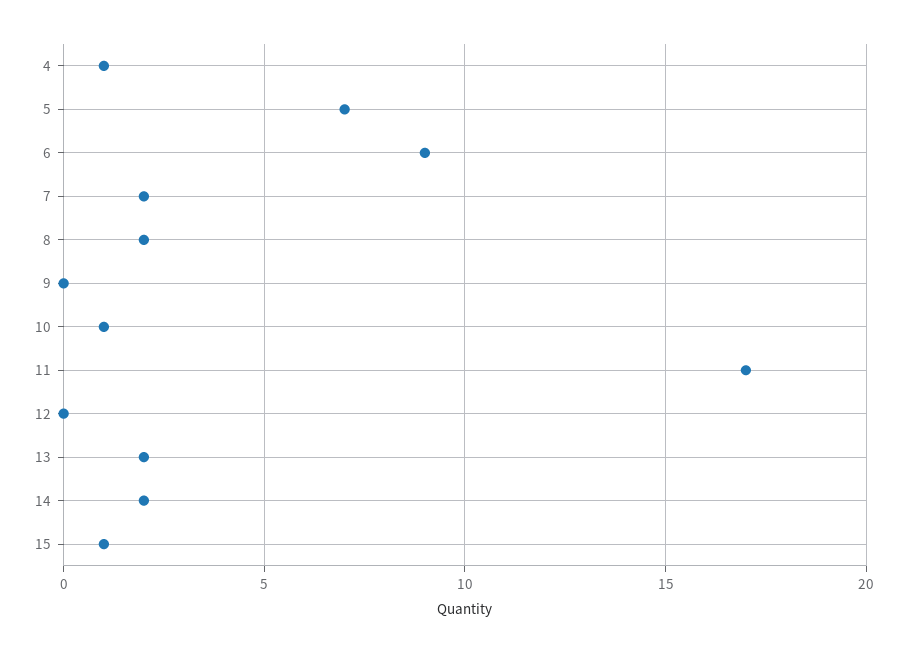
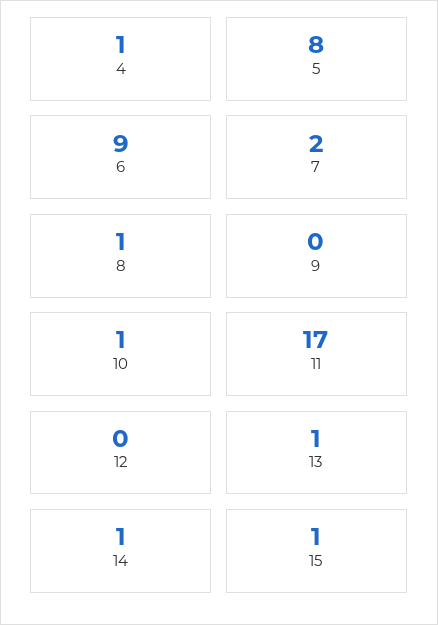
5: 7 -> 8
8: 2 -> 1
13: 2 -> 1
14: 2 -> 1

